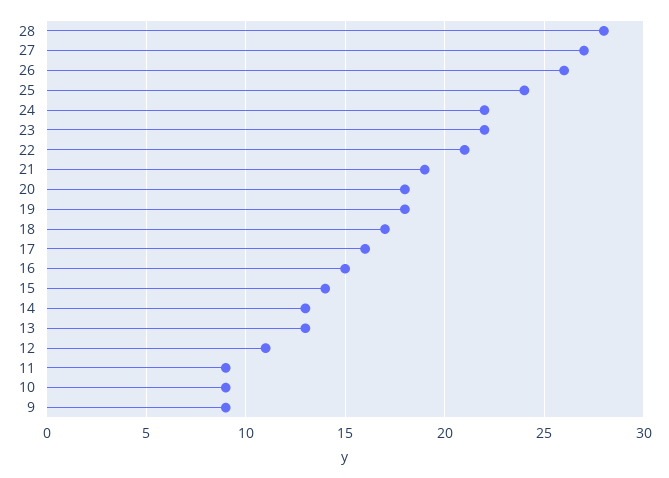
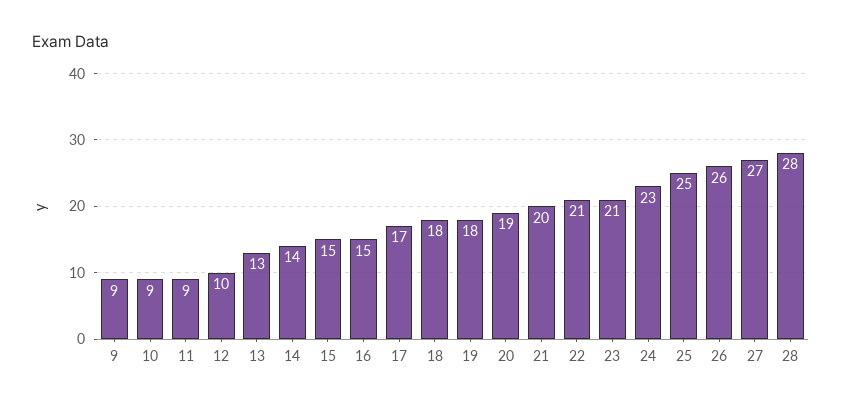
25: 24 -> 25
24: 22 -> 23
23: 22 -> 21
21: 19 -> 20
20: 18 -> 19
18: 17 -> 18
17: 16 -> 17
15: 14 -> 15
14: 13 -> 14
12: 11 -> 10

